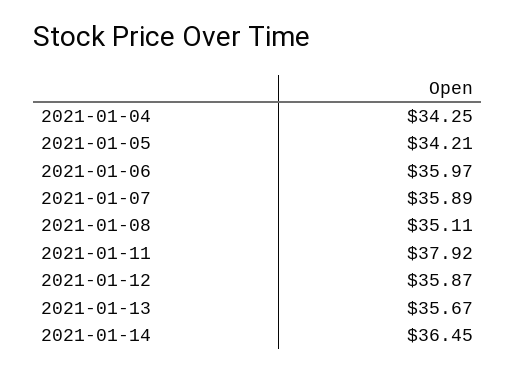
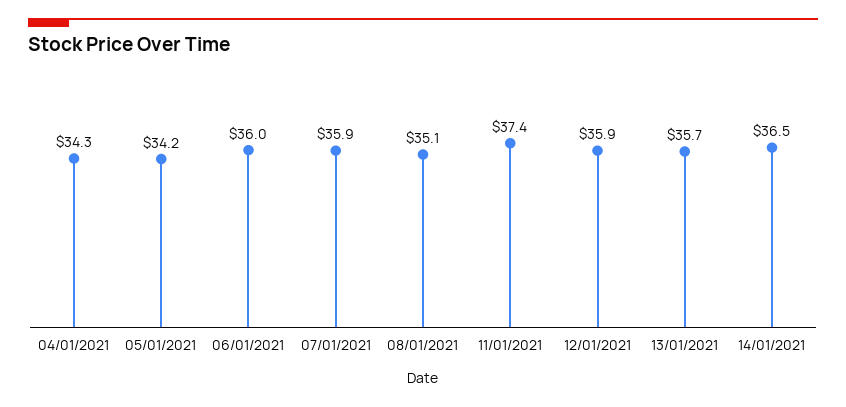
2021-01-11: 37.92 -> 37.4

